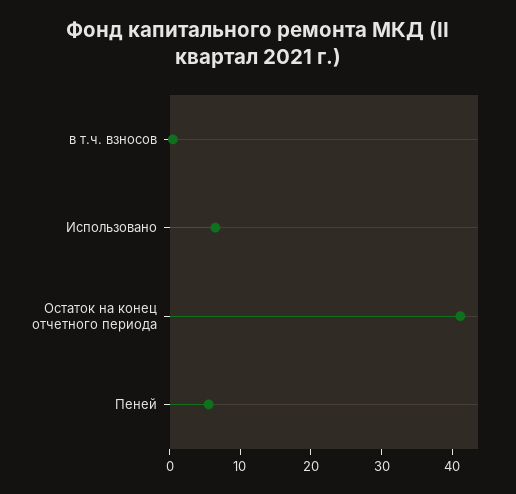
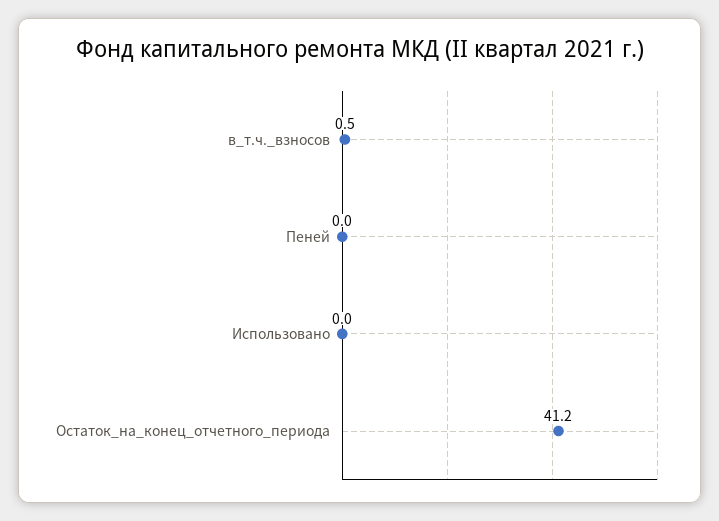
Использовано: 6 -> 0
Пеней: 6 -> 0

